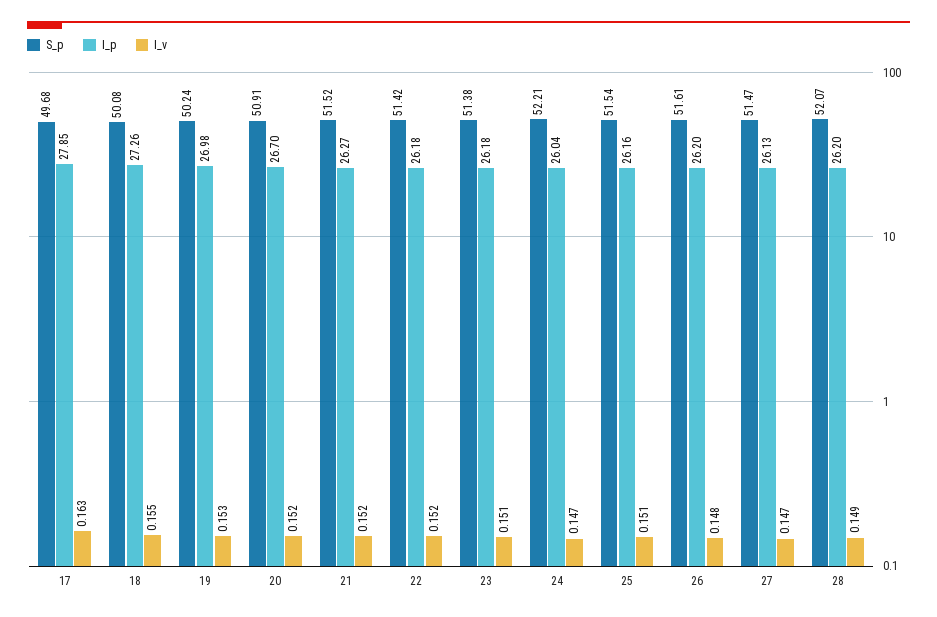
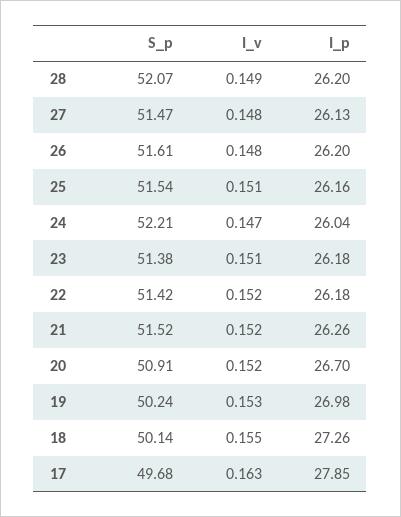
S_p, 18: 50.08 -> 50.14
I_p, 21: 26.27 -> 26.26
I_v, 27: 0.147 -> 0.148

